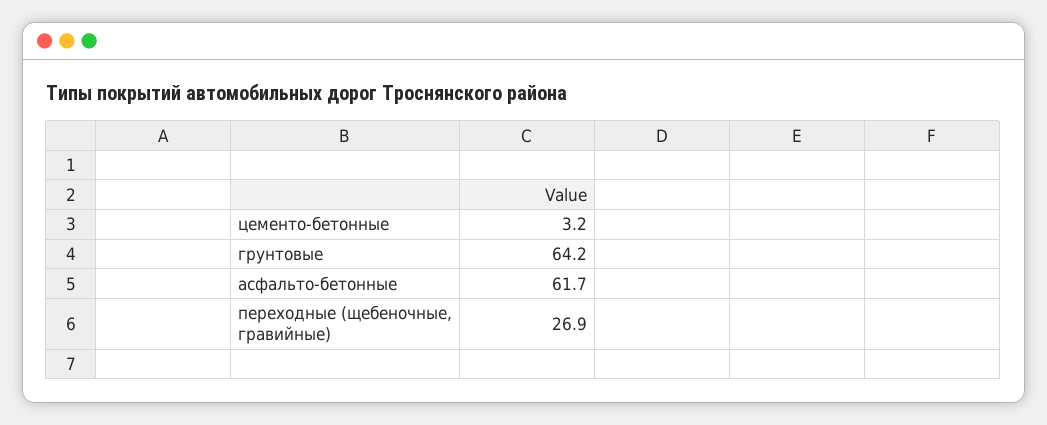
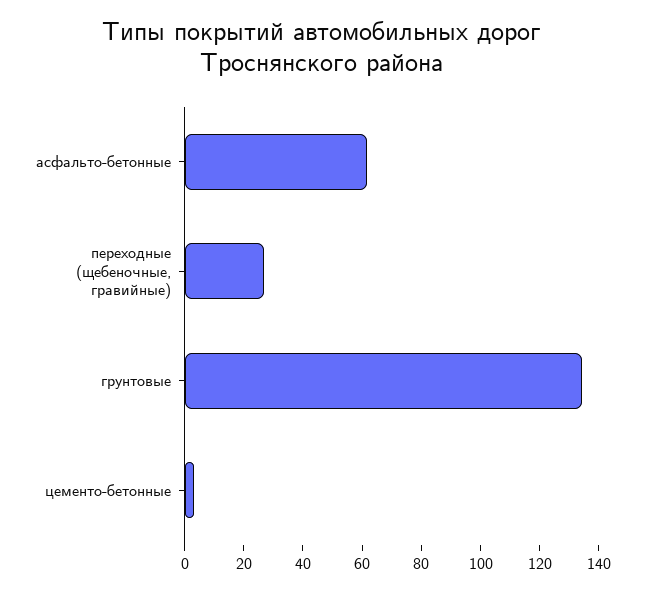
грунтовые: 64.2 -> 135

